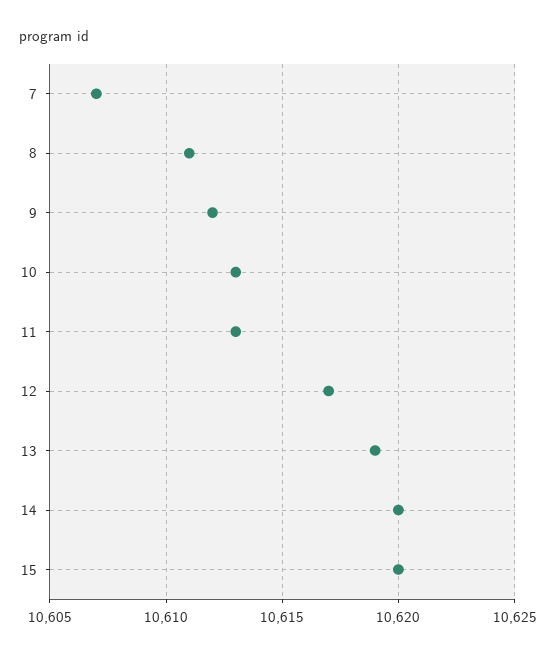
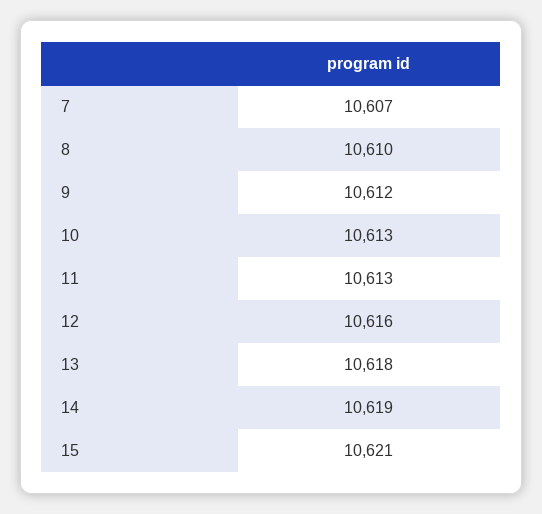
8: 10611 -> 10610
12: 10617 -> 10616
13: 10619 -> 10618
14: 10620 -> 10619
15: 10620 -> 10621

